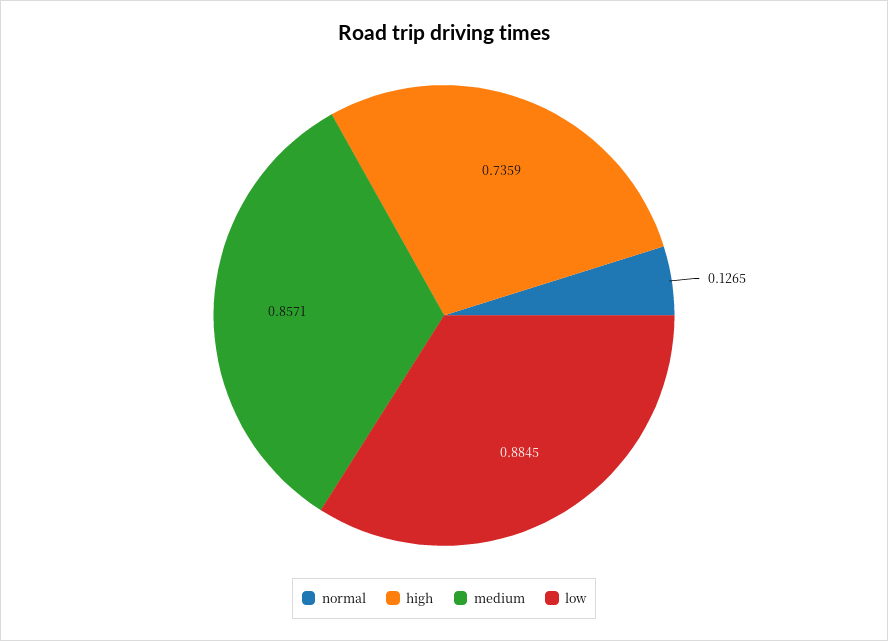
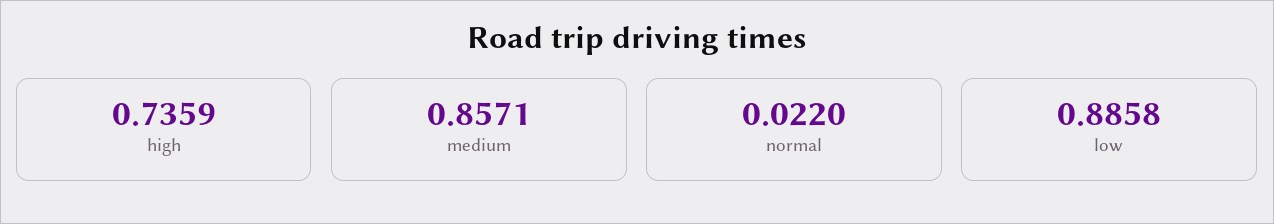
normal: 0.1265 -> 0.022
low: 0.8845 -> 0.8858

